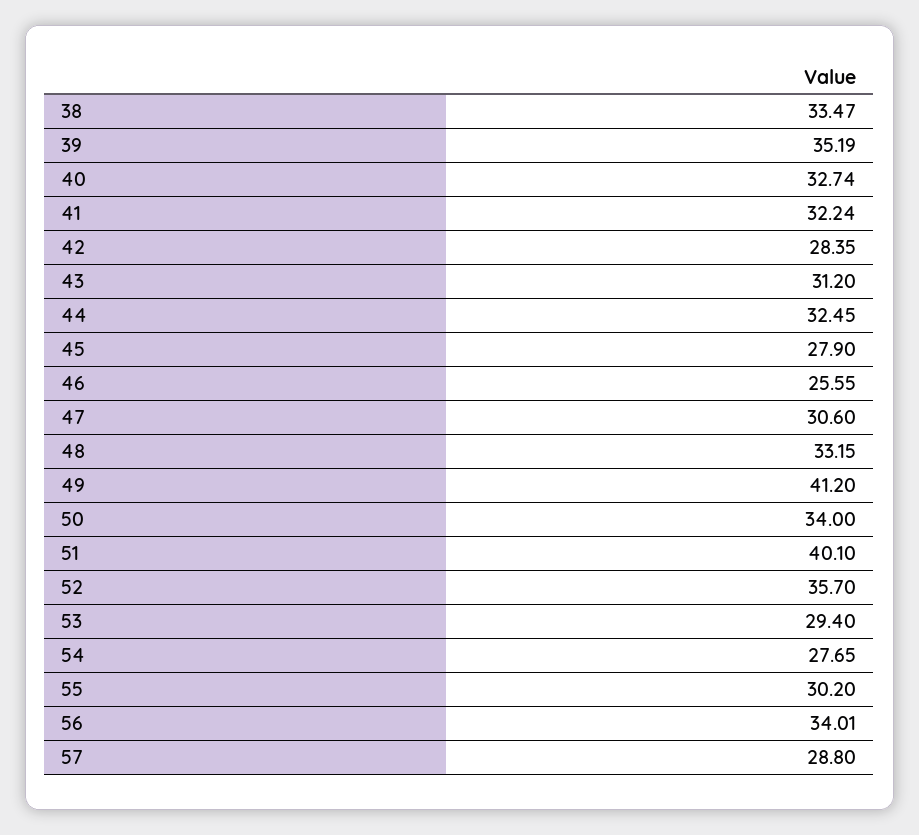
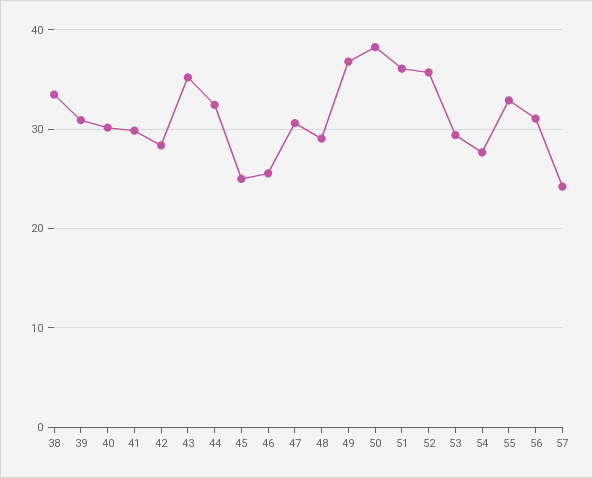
39: 35.19 -> 31
40: 32.74 -> 30
41: 32.24 -> 30
43: 31.2 -> 35
45: 27.9 -> 25
48: 33.15 -> 29
49: 41.2 -> 37
50: 34 -> 38
51: 40.1 -> 36
55: 30.2 -> 33
56: 34.01 -> 31
57: 28.8 -> 24

